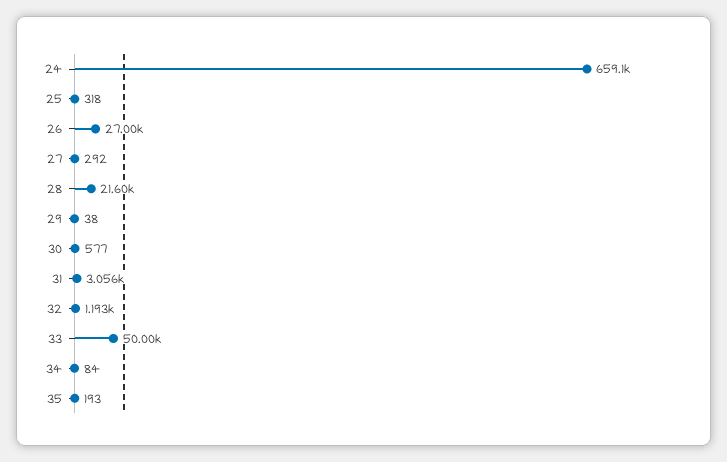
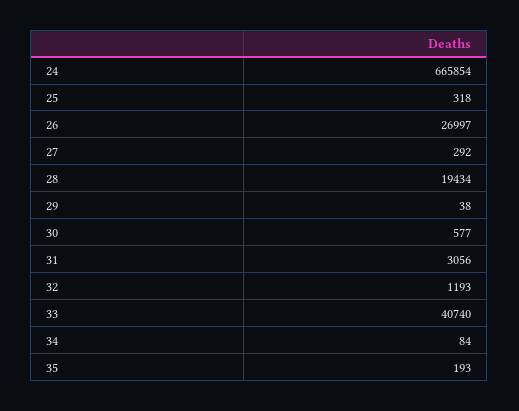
24: 659100 -> 665854
28: 21600 -> 19434
33: 50000 -> 40740

